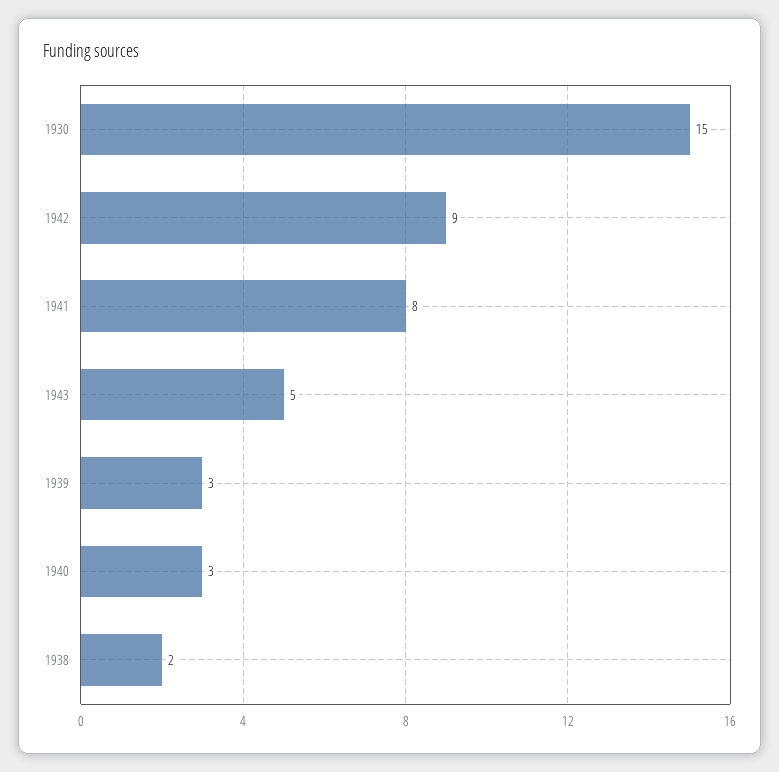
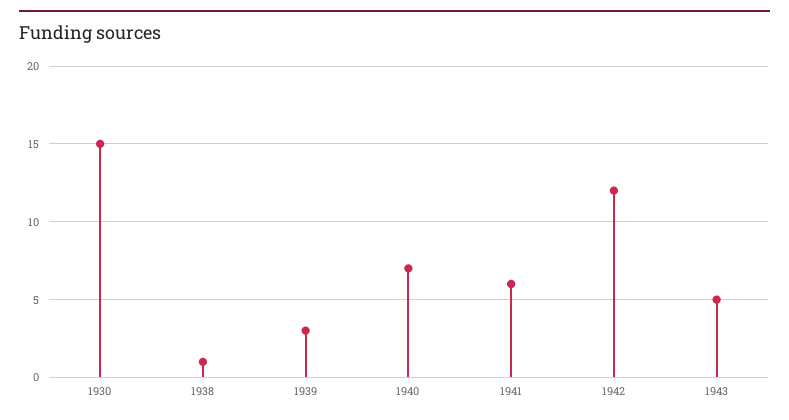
1942: 9 -> 12
1941: 8 -> 6
1940: 3 -> 7
1938: 2 -> 1

